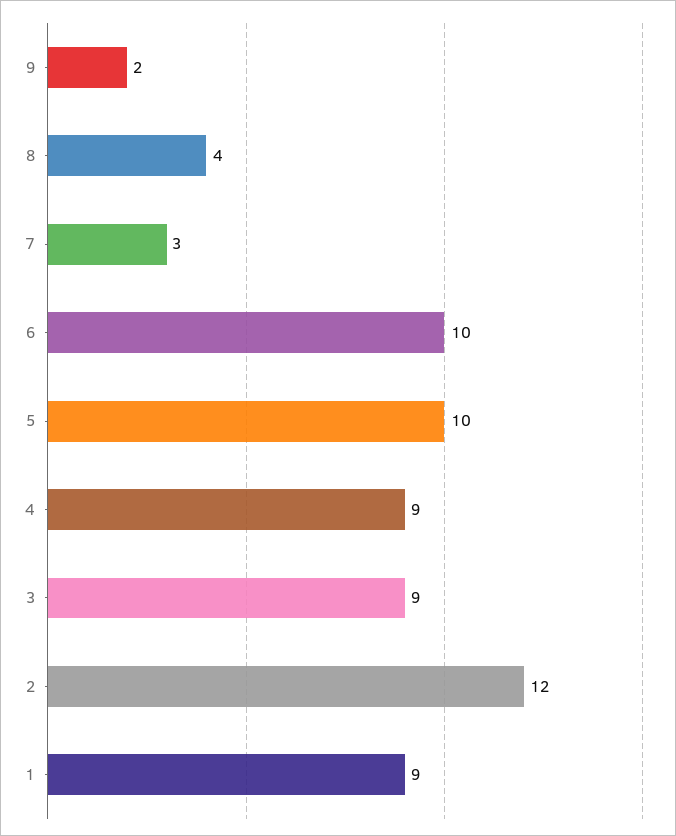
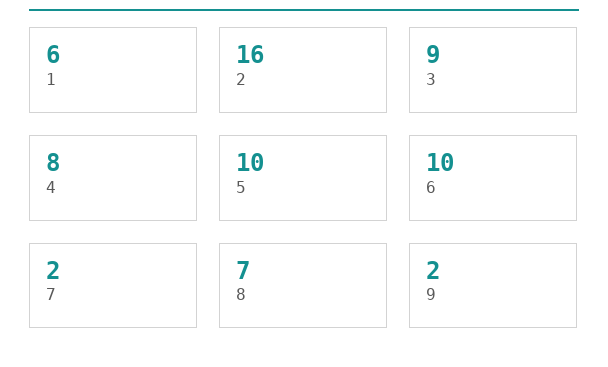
8: 4 -> 7
7: 3 -> 2
4: 9 -> 8
2: 12 -> 16
1: 9 -> 6

